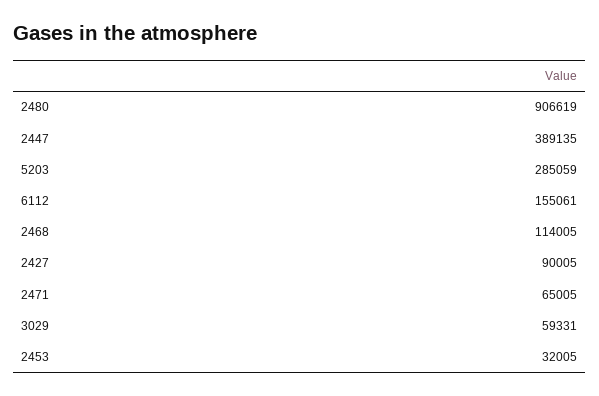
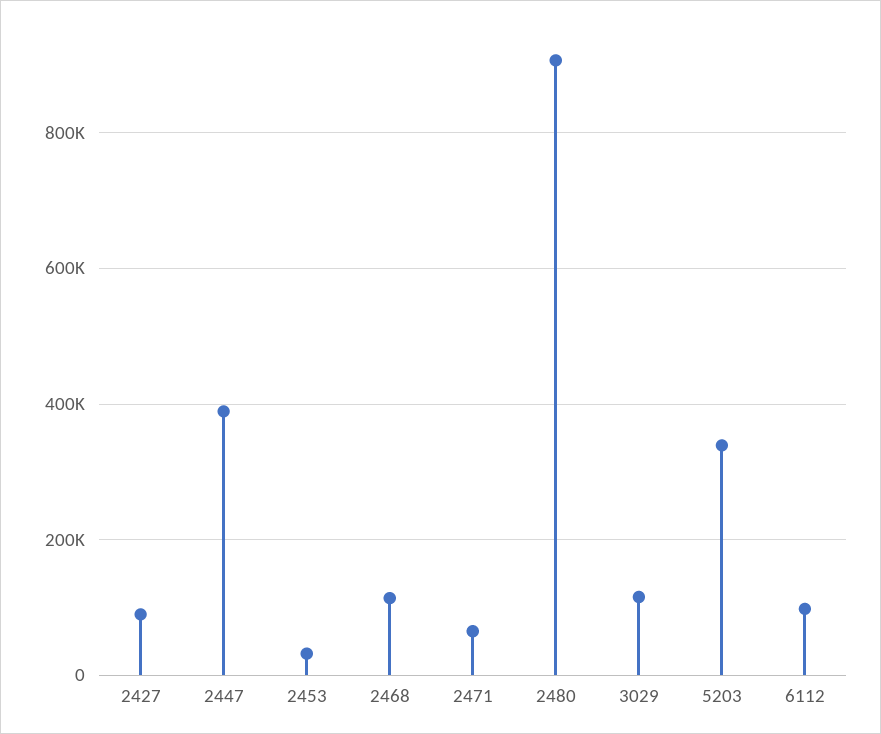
5203: 285059 -> 340000
6112: 155061 -> 100000
3029: 59331 -> 120000

